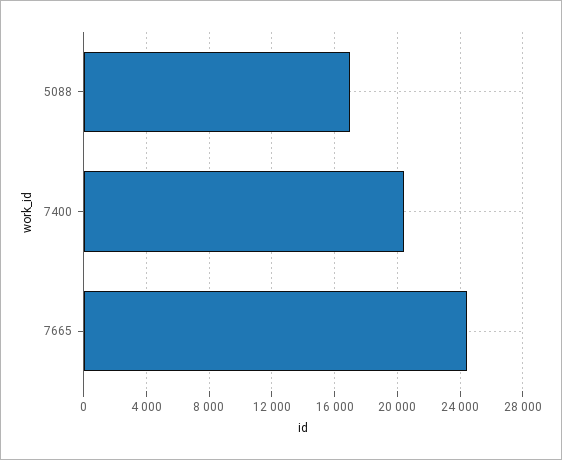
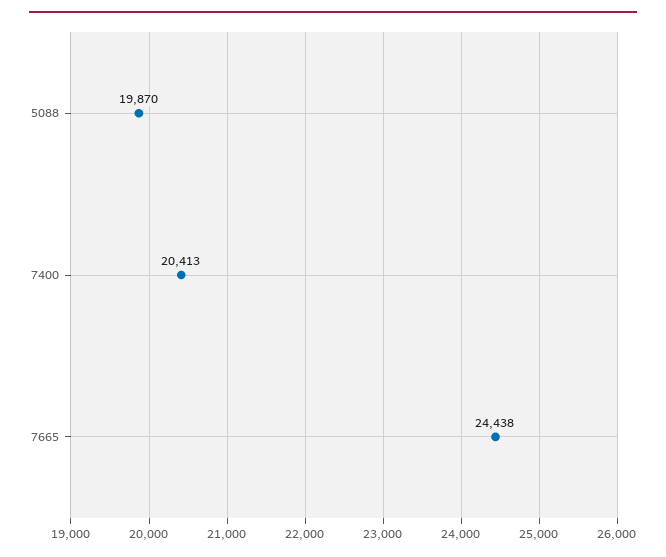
5088: 17000 -> 19870

